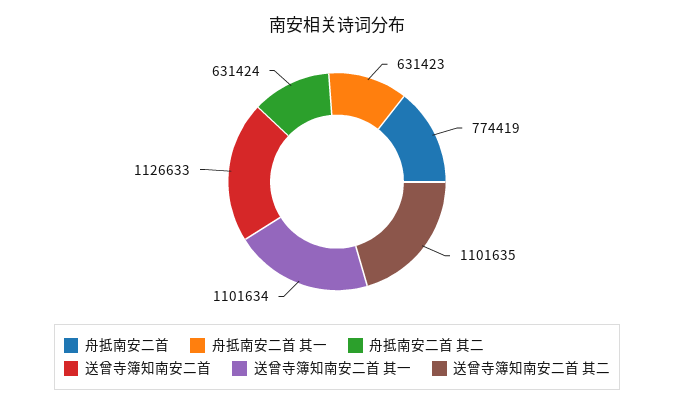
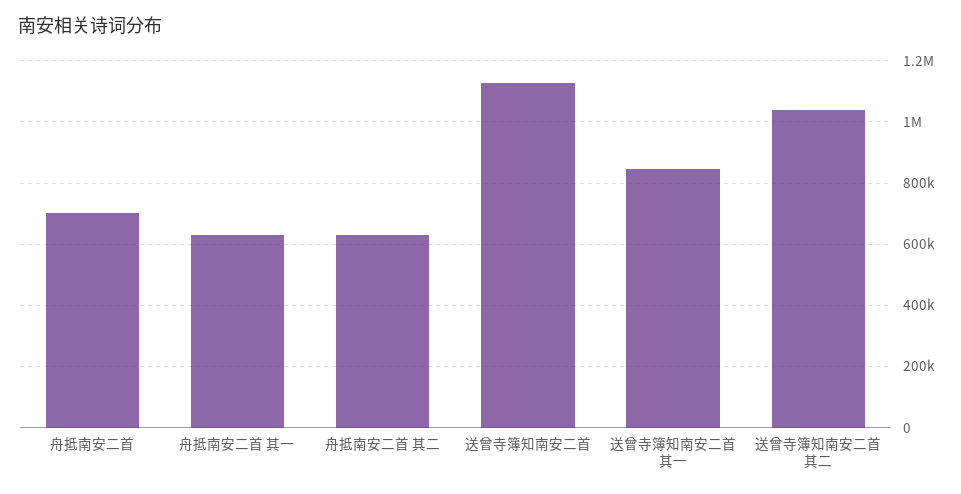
舟抵南安二首: 774419 -> 700000
送曾寺簿知南安二首 其一: 1101634 -> 840000
送曾寺簿知南安二首 其二: 1101635 -> 1040000

